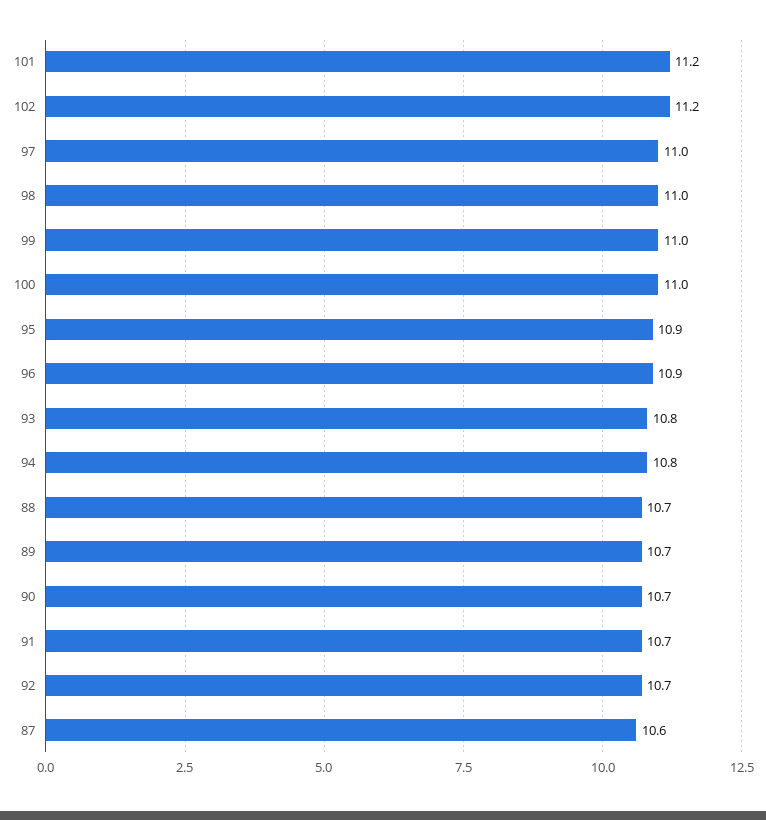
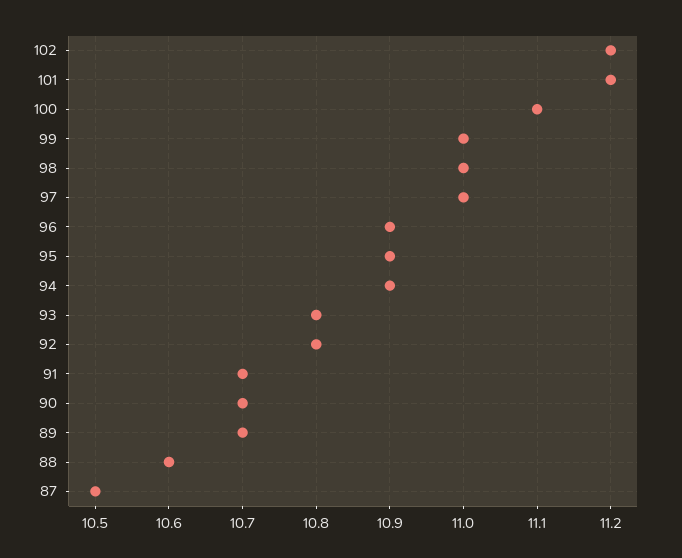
100: 11 -> 11.1
94: 10.8 -> 10.9
88: 10.7 -> 10.6
92: 10.7 -> 10.8
87: 10.6 -> 10.5

